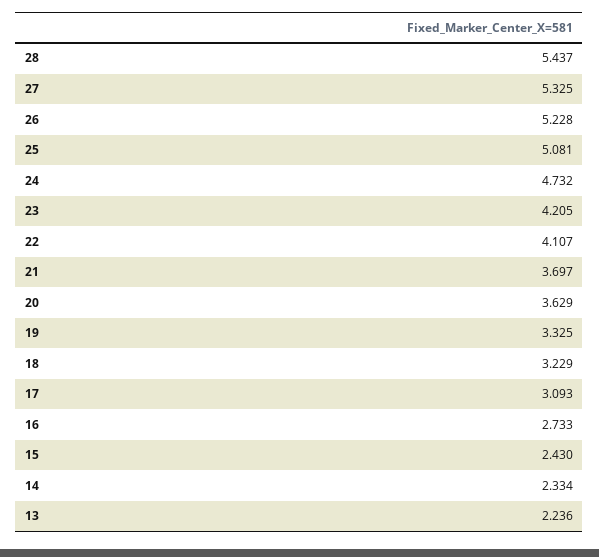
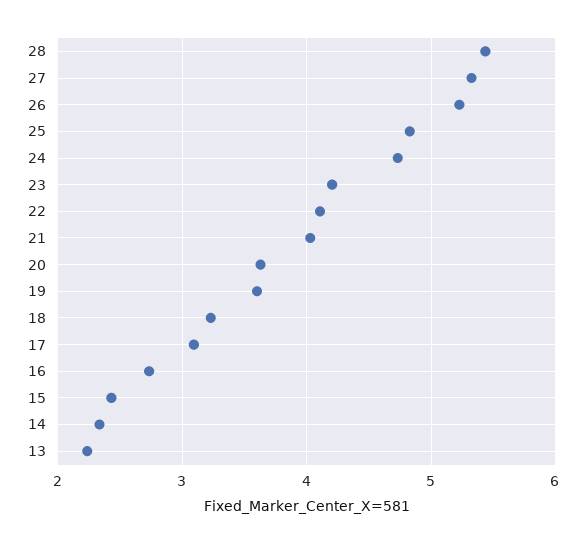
25: 5.081 -> 4.8
21: 3.697 -> 4
19: 3.325 -> 3.6

